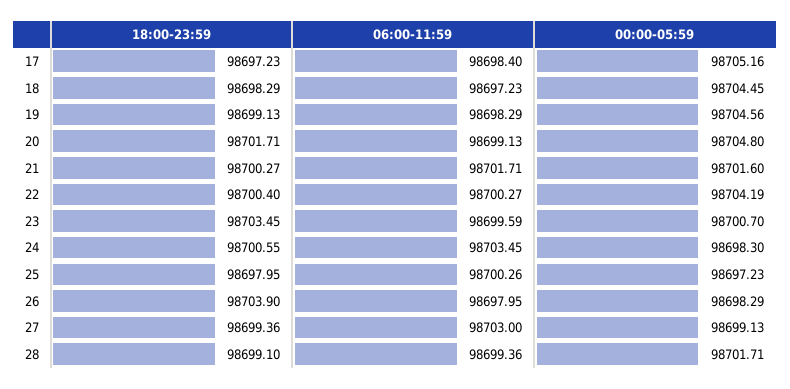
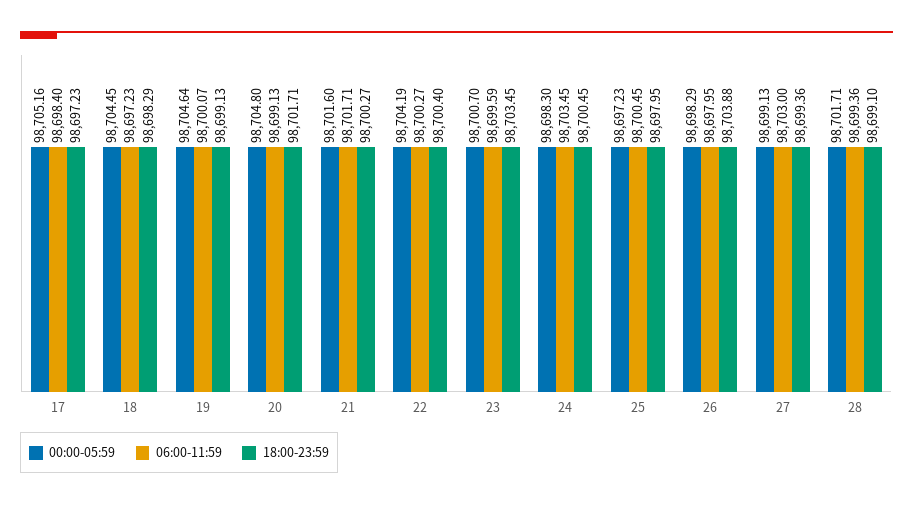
06:00-11:59, 19: 98698.29 -> 98700.07
00:00-05:59, 19: 98704.56 -> 98704.64
18:00-23:59, 24: 98700.55 -> 98700.45
06:00-11:59, 25: 98700.26 -> 98700.45
18:00-23:59, 26: 98703.9 -> 98703.88

